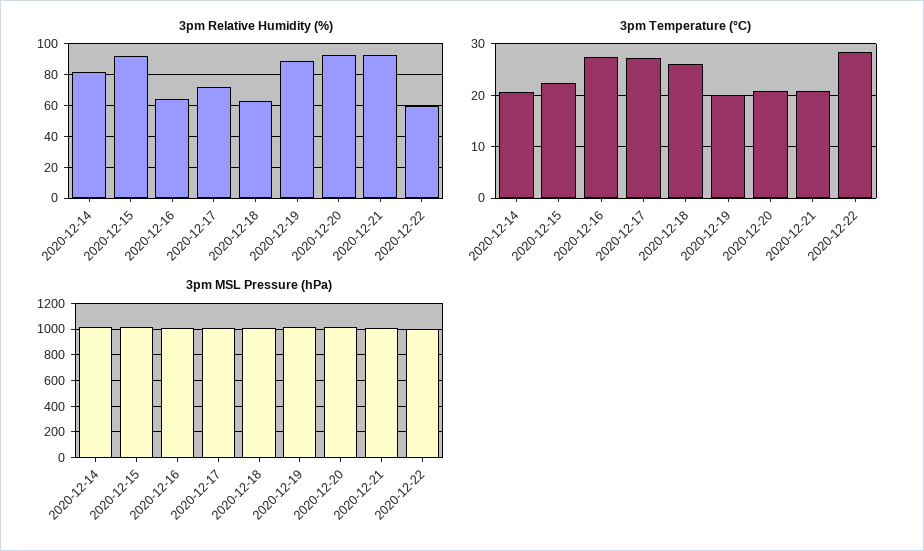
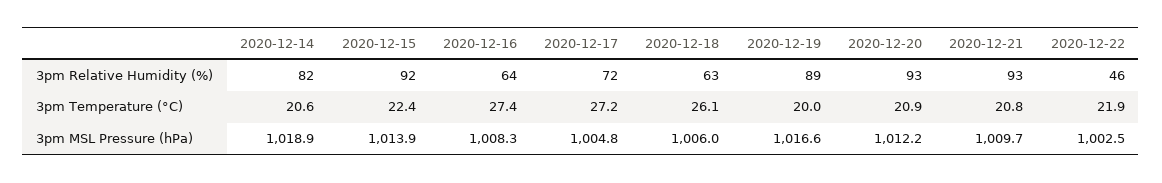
3pm Relative Humidity (%), 2020-12-22: 60 -> 46
3pm Temperature (°C), 2020-12-22: 28 -> 21.9

